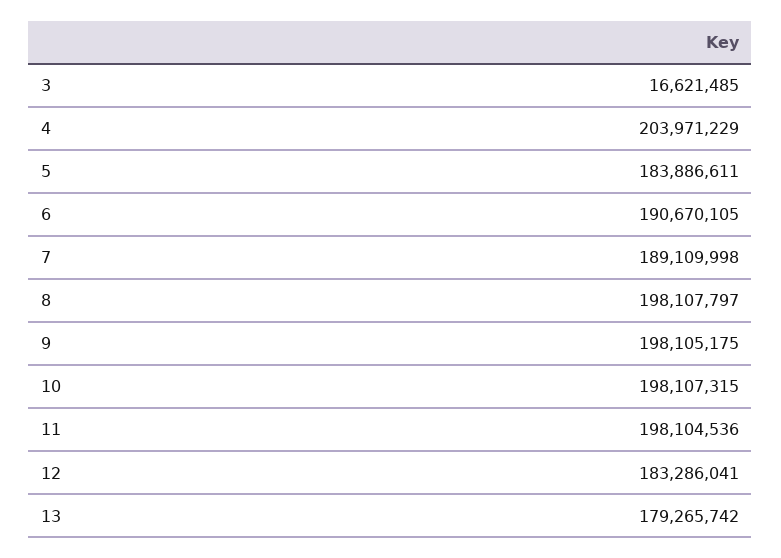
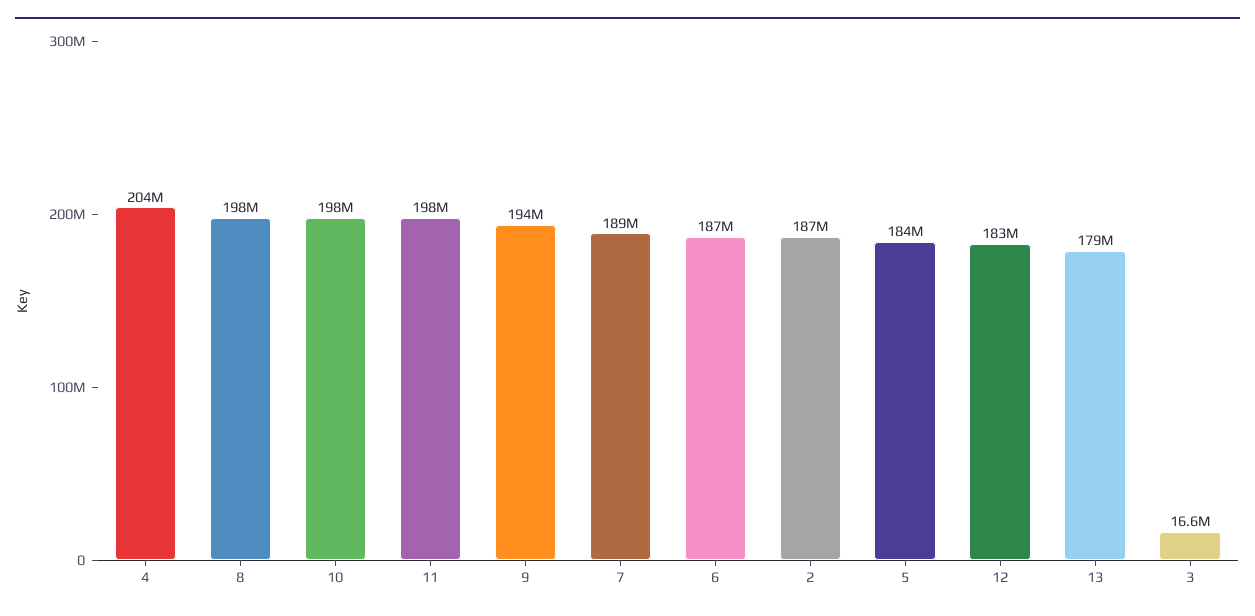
6: 190670105 -> 187000000
9: 198105175 -> 194000000
2: none -> 187000000

